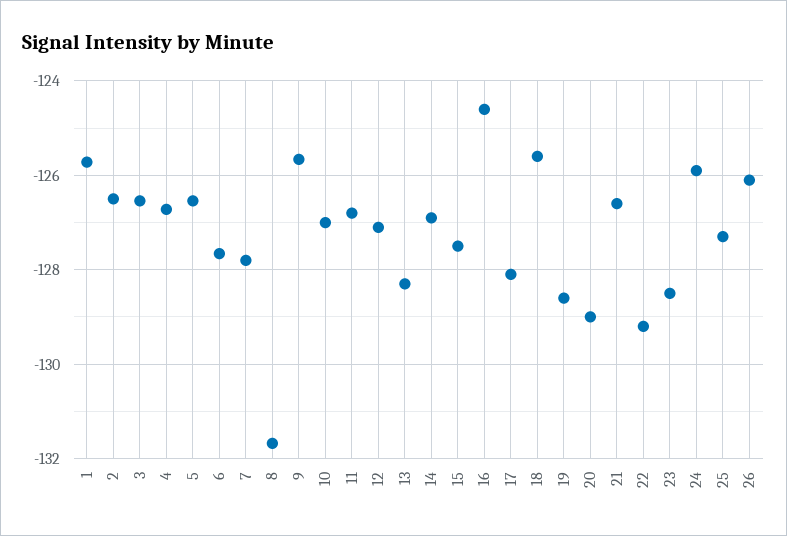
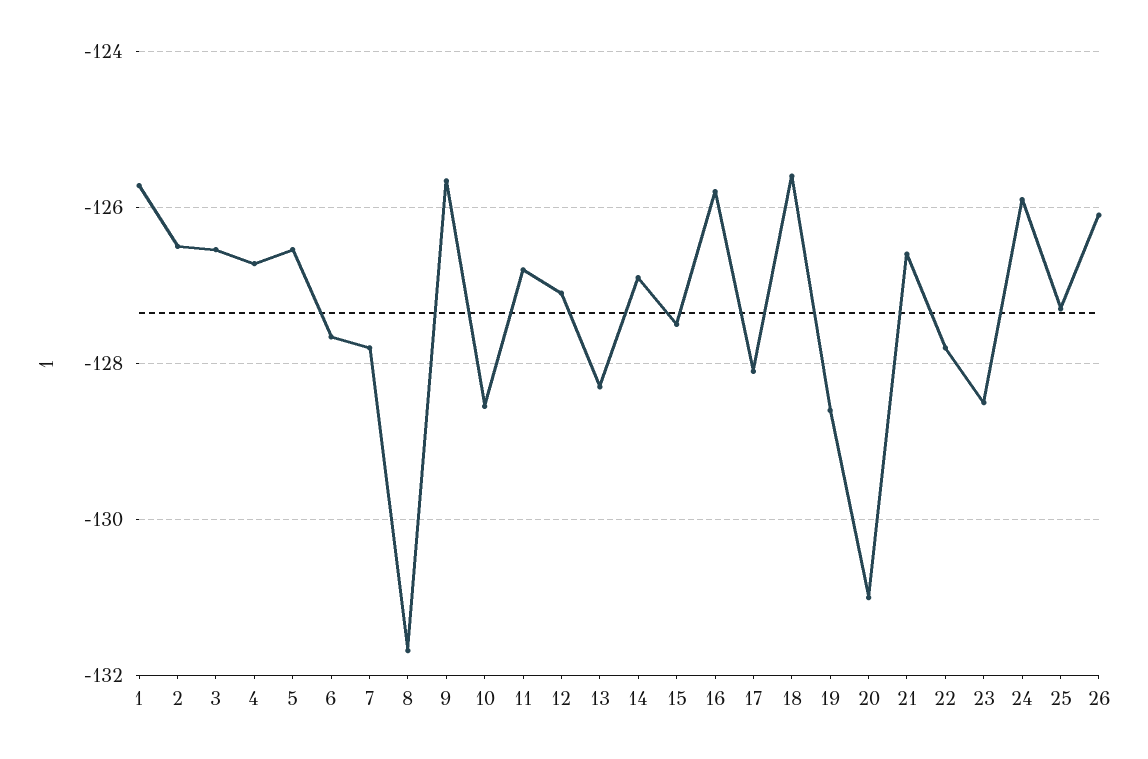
10: -127 -> -128.6
16: -124.6 -> -125.8
20: -129 -> -131
22: -129.2 -> -127.8

